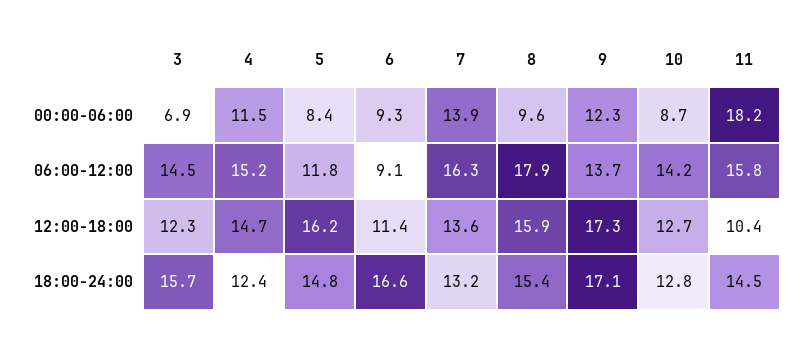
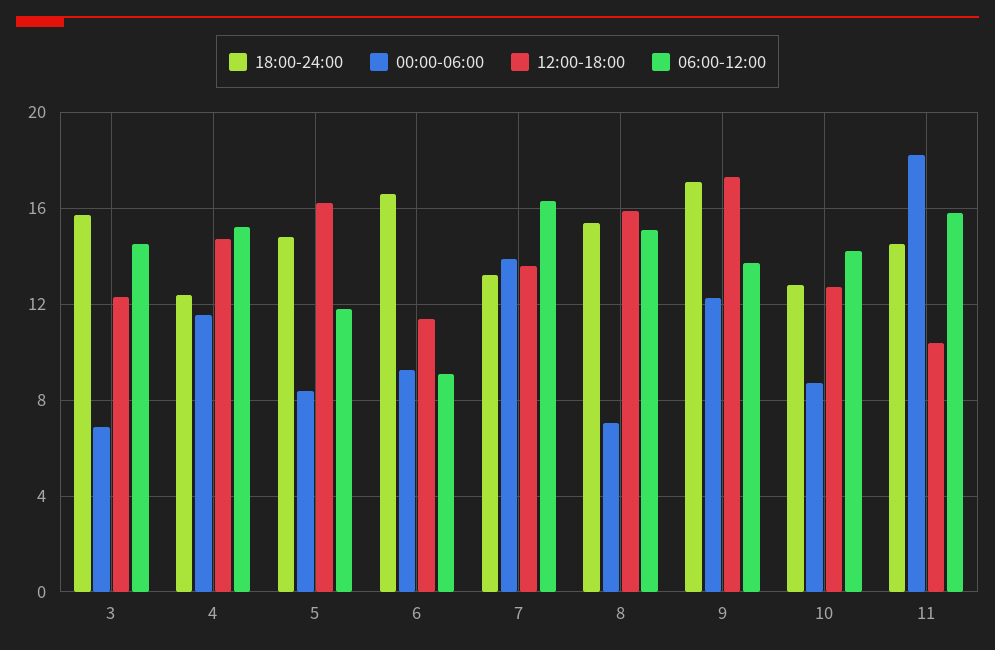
00:00-06:00, 8: 9.6 -> 7
06:00-12:00, 8: 17.9 -> 15

